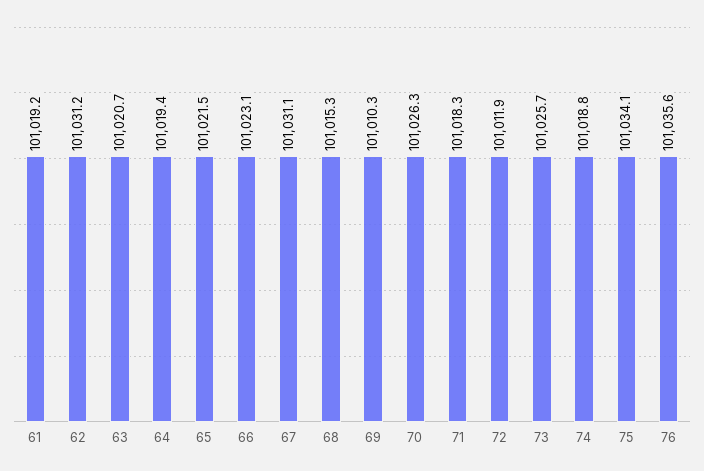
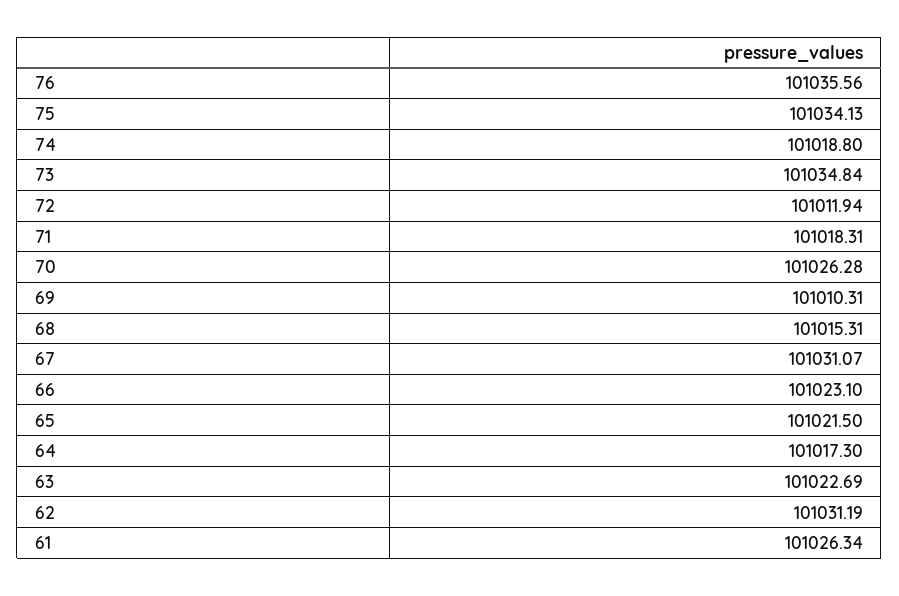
61: 101019.2 -> 101026.34
63: 101020.7 -> 101022.69
64: 101019.4 -> 101017.3
73: 101025.7 -> 101034.84

